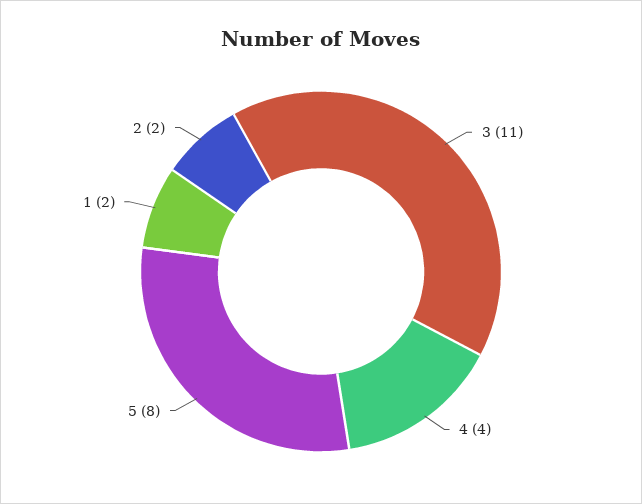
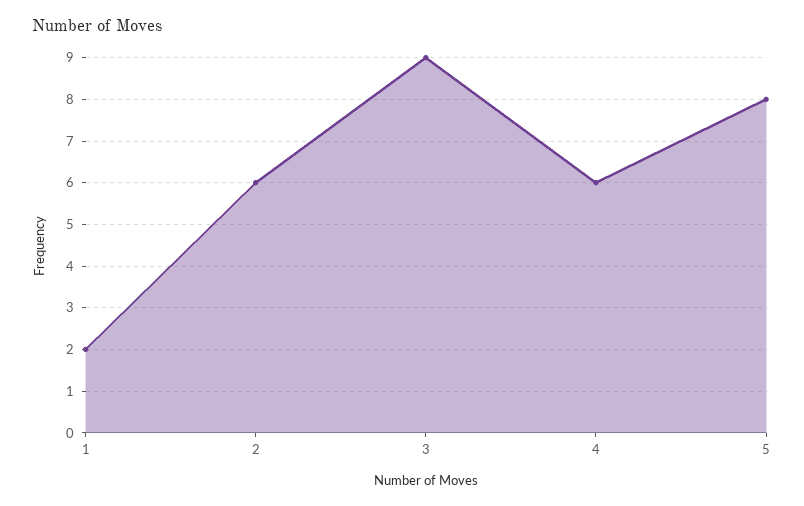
3: 11 -> 9
4: 4 -> 6
2: 2 -> 6

